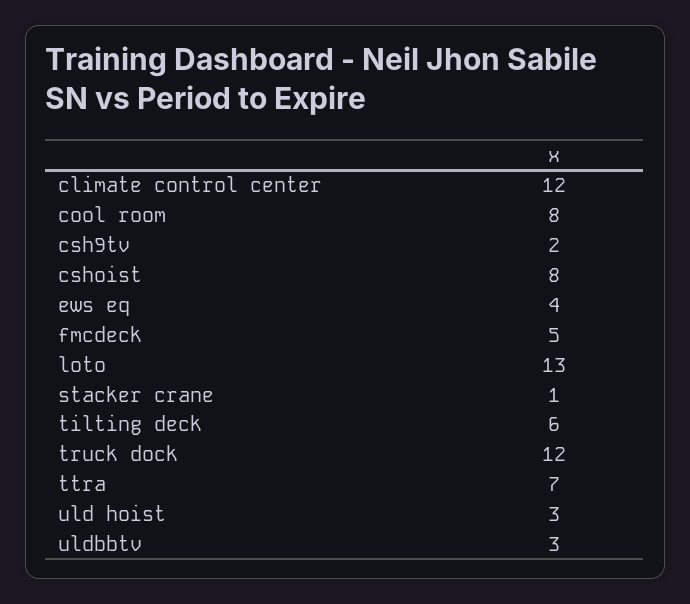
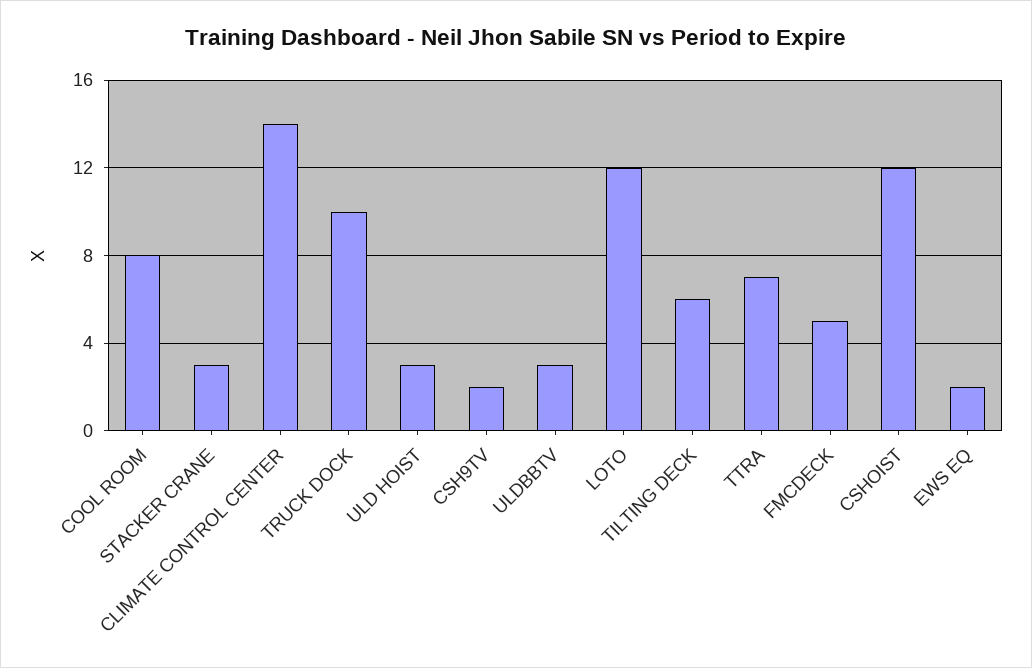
climate control center: 12 -> 14
cshoist: 8 -> 12
ews eq: 4 -> 2
loto: 13 -> 12
stacker crane: 1 -> 3
truck dock: 12 -> 10

